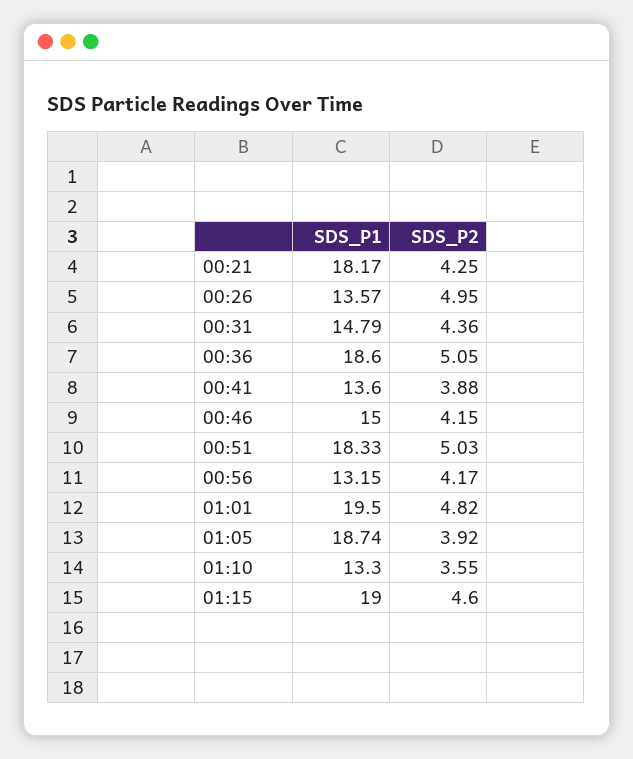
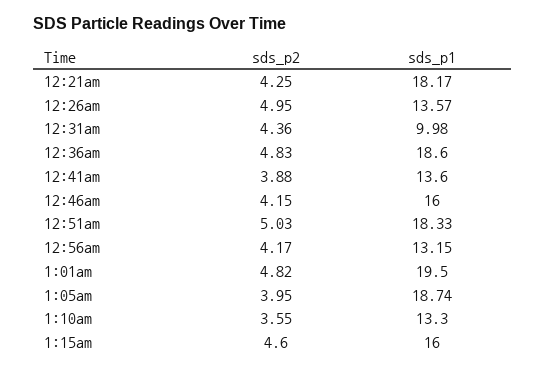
SDS_P1, 00:31: 14.79 -> 9.98
SDS_P2, 00:36: 5.05 -> 4.83
SDS_P1, 00:46: 15 -> 16
SDS_P2, 01:05: 3.92 -> 3.95
SDS_P1, 01:15: 19 -> 16

